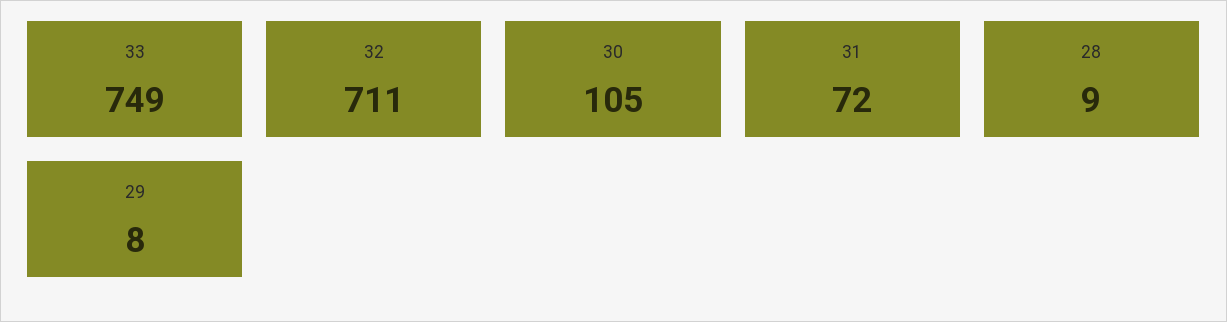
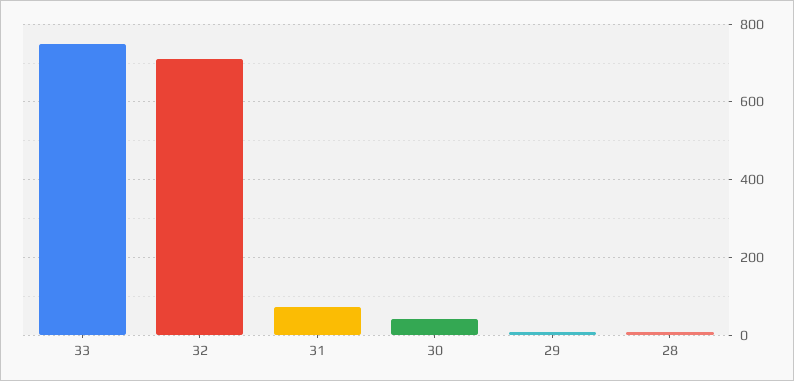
30: 105 -> 40

